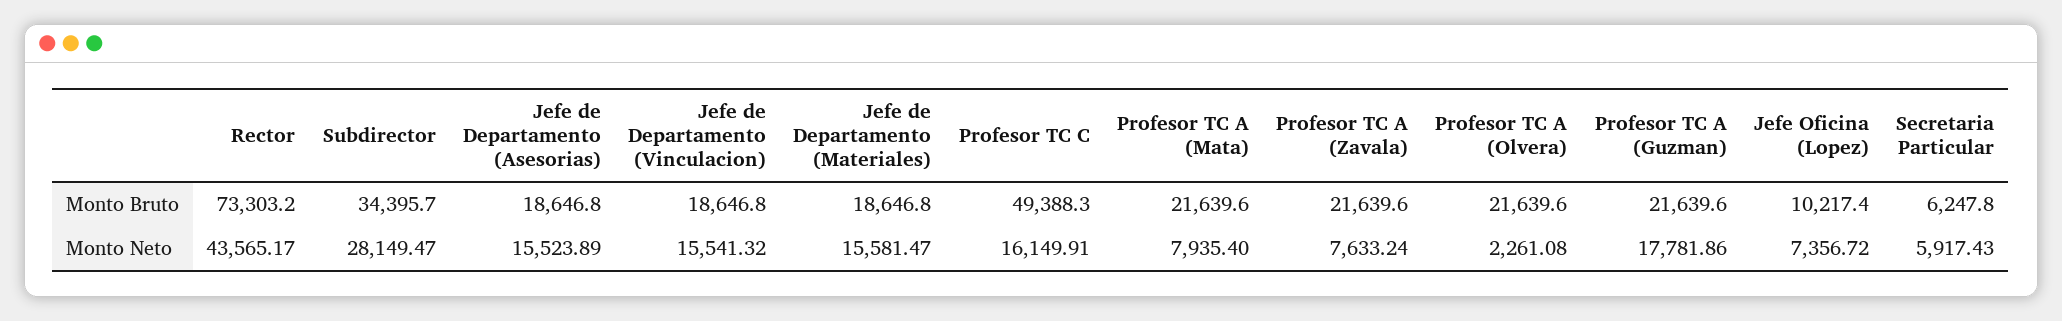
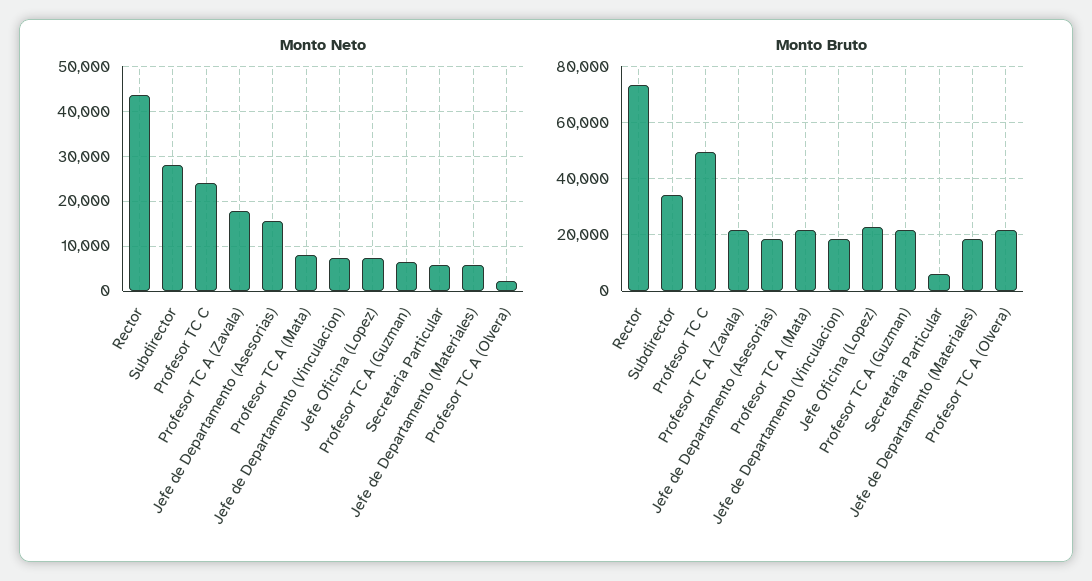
Monto Bruto, Jefe Oficina (Lopez): 10217.4 -> 22500
Monto Neto, Jefe de Departamento (Vinculacion): 15541.32 -> 8000
Monto Neto, Jefe de Departamento (Materiales): 15581.47 -> 6000
Monto Neto, Profesor TC C: 16149.91 -> 24000
Monto Neto, Profesor TC A (Zavala): 7633.24 -> 18000
Monto Neto, Profesor TC A (Guzman): 17781.86 -> 6000

